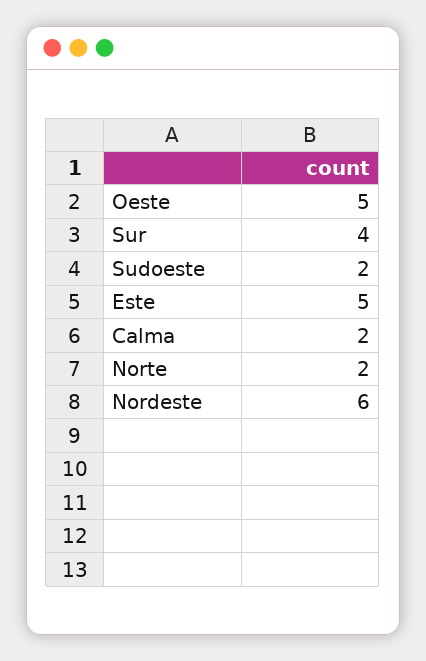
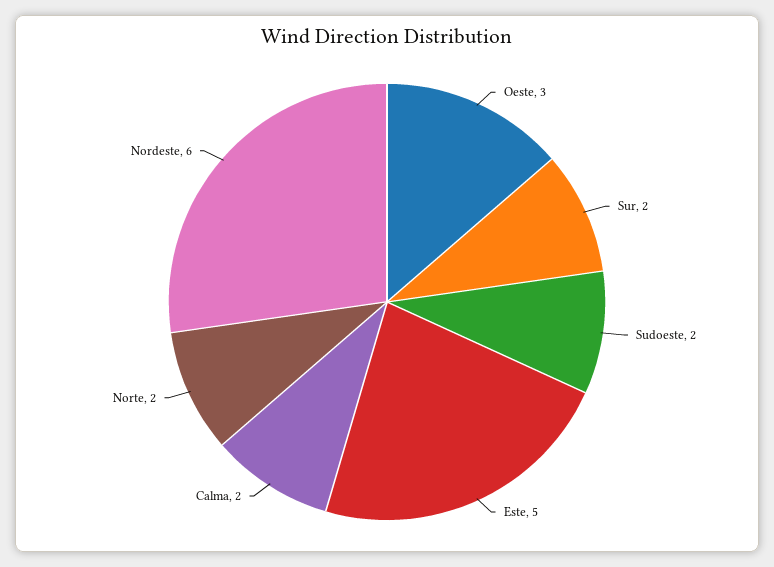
Oeste: 5 -> 3
Sur: 4 -> 2

